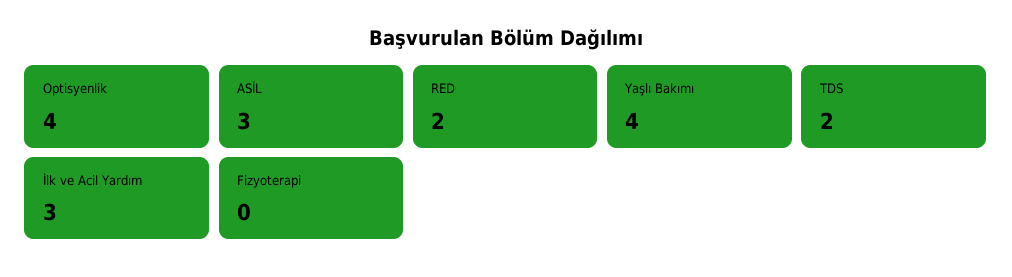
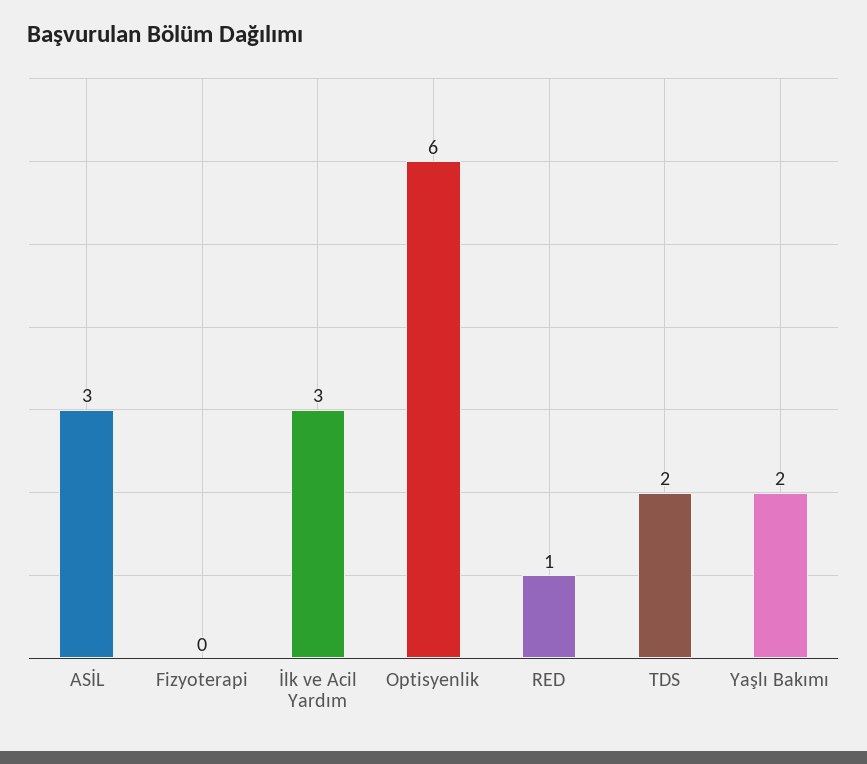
Optisyenlik: 4 -> 6
RED: 2 -> 1
Yaşlı Bakımı: 4 -> 2

